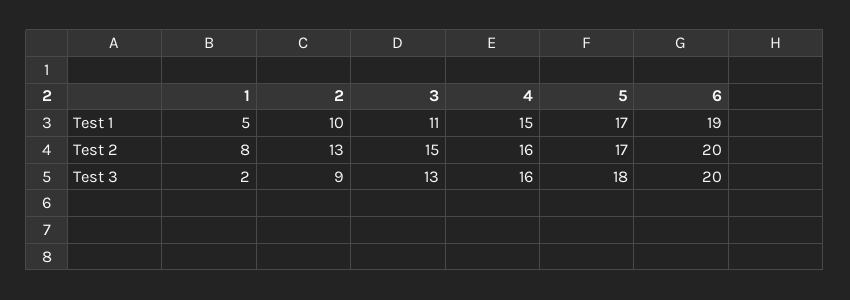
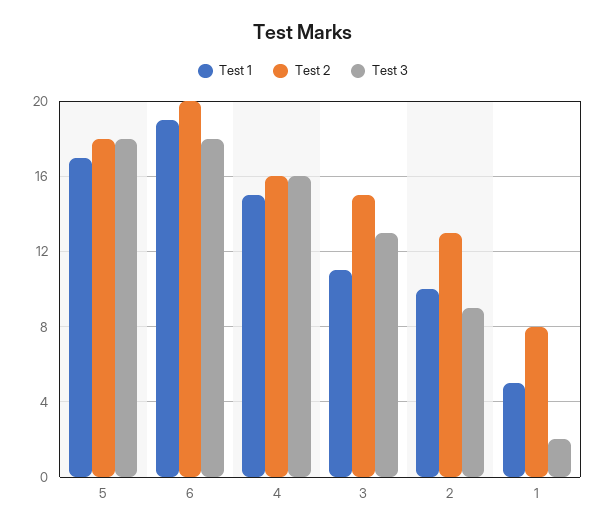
Test 2, 5: 17 -> 18
Test 3, 6: 20 -> 18

